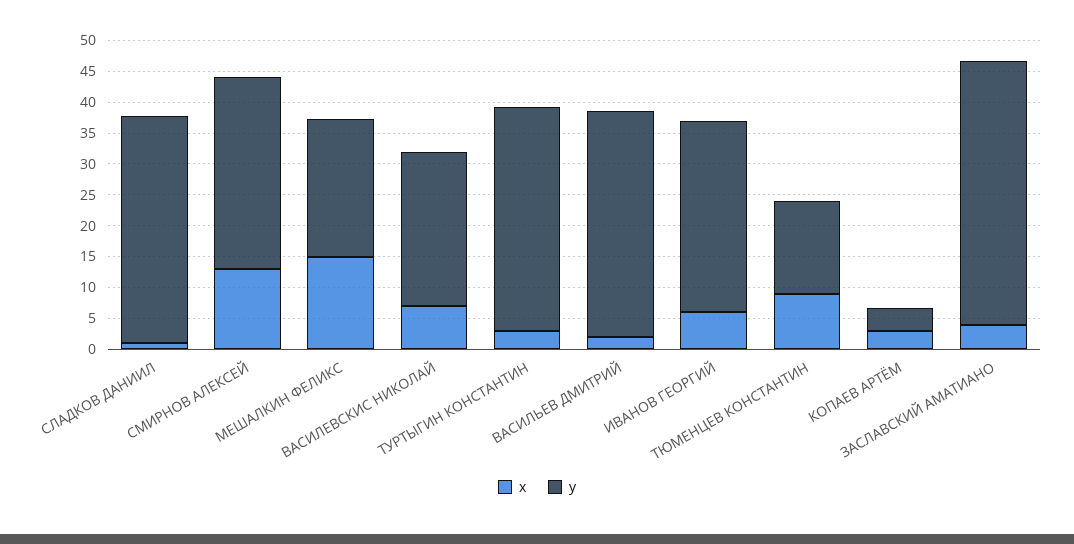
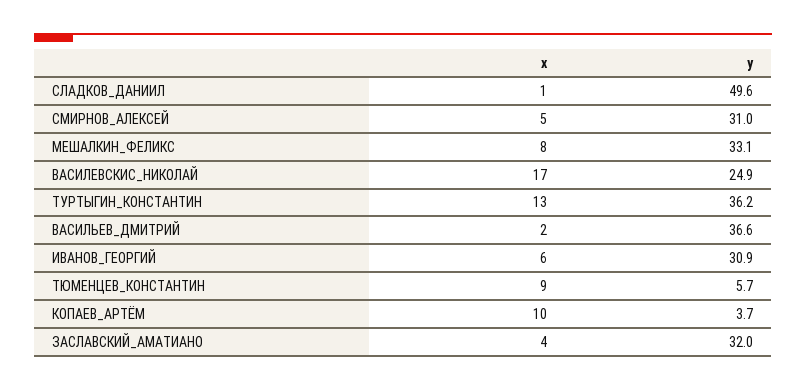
y, СЛАДКОВ ДАНИИЛ: 37.5 -> 49.6
x, СМИРНОВ АЛЕКСЕЙ: 12.5 -> 5
x, МЕШАЛКИН ФЕЛИКС: 15 -> 8
y, МЕШАЛКИН ФЕЛИКС: 22.5 -> 33.1
x, ВАСИЛЕВСКИС НИКОЛАЙ: 7.5 -> 17
x, ТУРТЫГИН КОНСТАНТИН: 2.5 -> 13
y, ТЮМЕНЦЕВ КОНСТАНТИН: 15 -> 5.7
x, КОПАЕВ АРТЁМ: 2.5 -> 10
y, ЗАСЛАВСКИЙ АМАТИАНО: 42.5 -> 32

